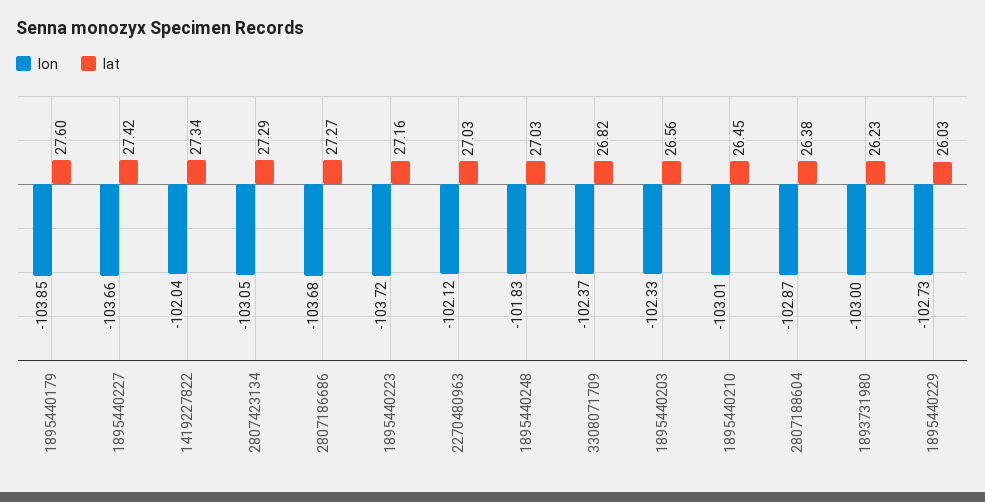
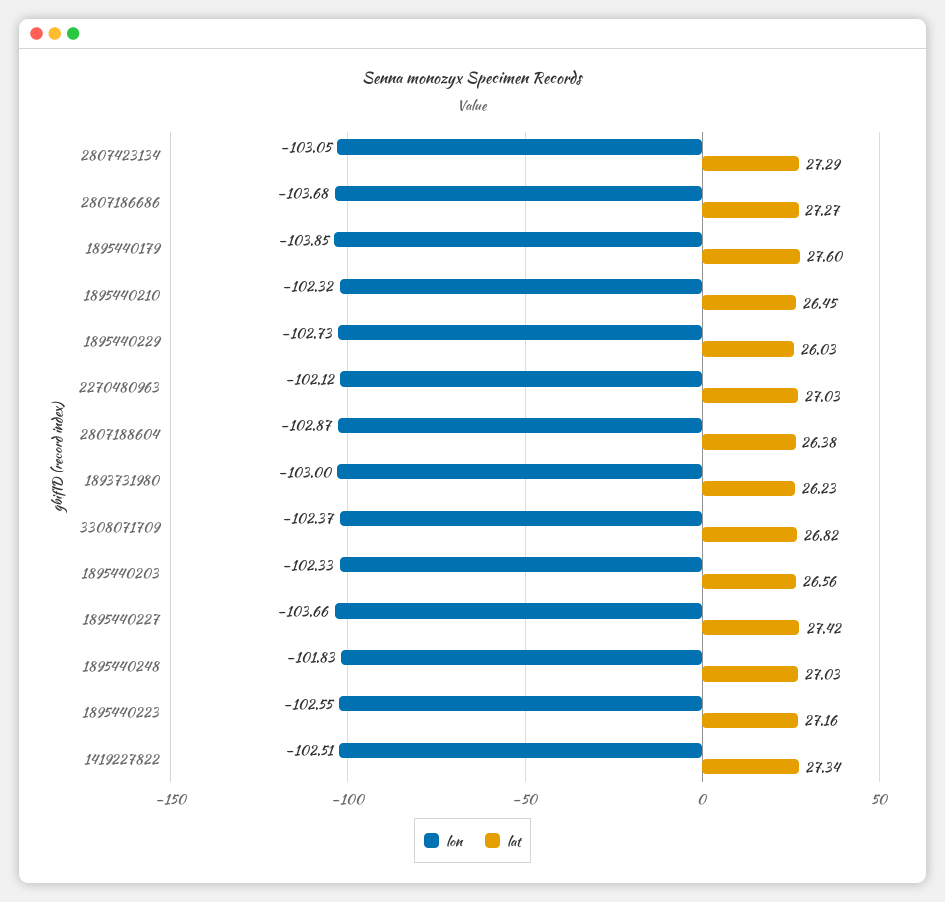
lon, 1419227822: -102.04 -> -102.51
lon, 1895440223: -103.72 -> -102.55
lon, 1895440210: -103.01 -> -102.32

